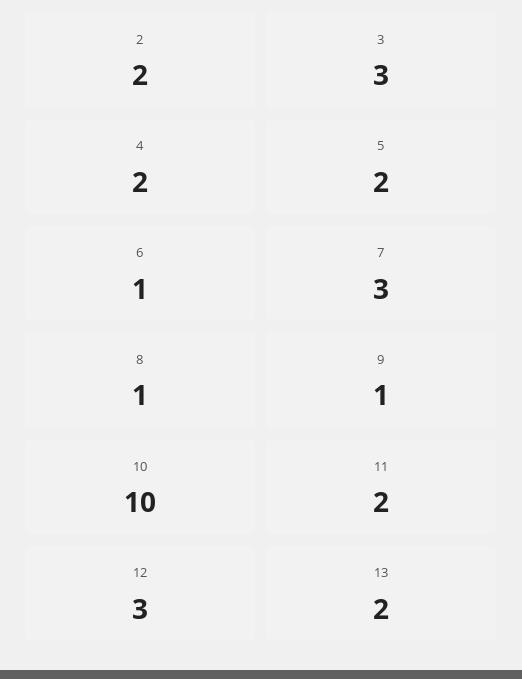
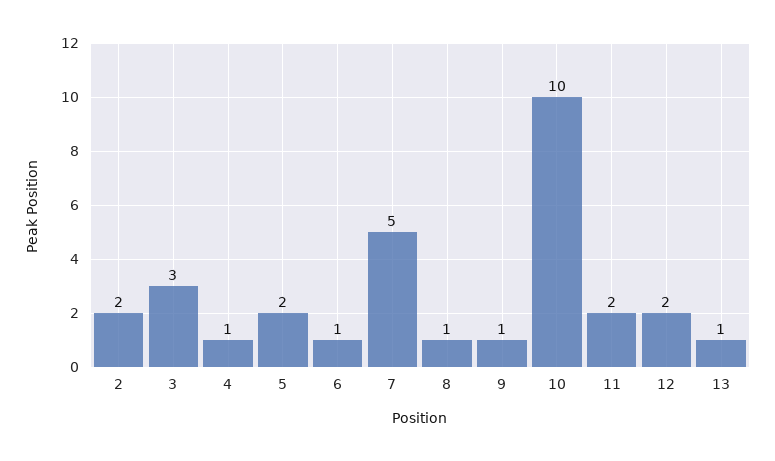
4: 2 -> 1
7: 3 -> 5
12: 3 -> 2
13: 2 -> 1

